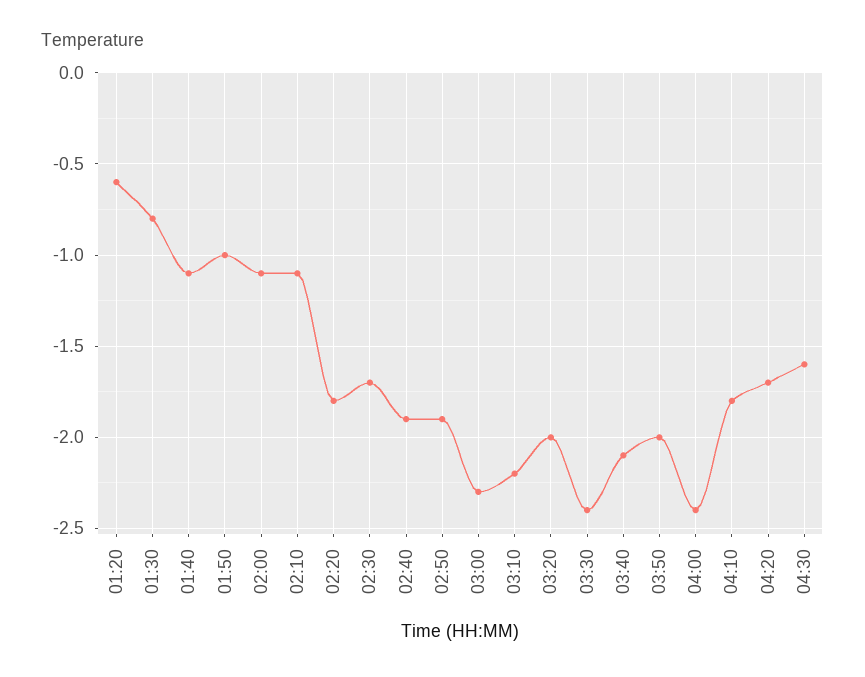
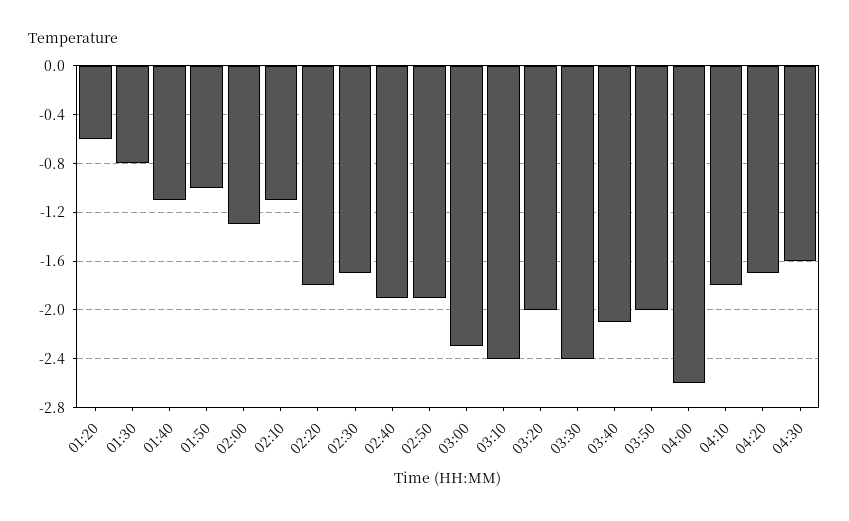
02:00: -1.1 -> -1.3
03:10: -2.2 -> -2.4
04:00: -2.4 -> -2.6

